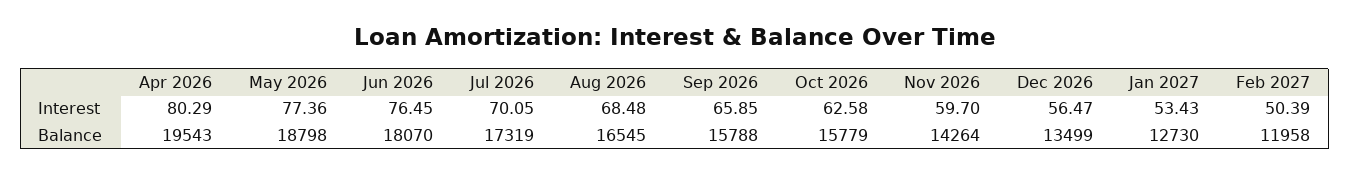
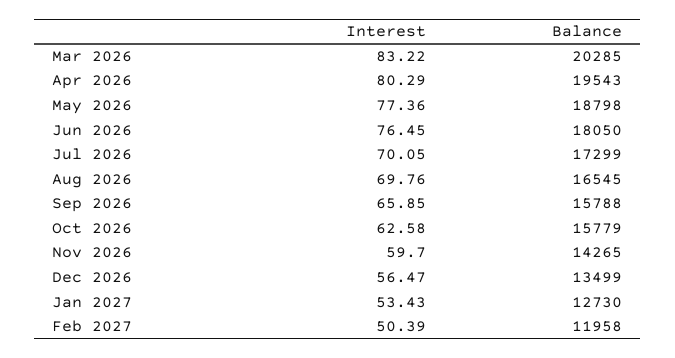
Aug 2026, Interest: 68.48 -> 69.76
Jun 2026, Balance: 18070 -> 18050
Jul 2026, Balance: 17319 -> 17299
Nov 2026, Balance: 14264 -> 14265
Mar 2026, Interest: none -> 83.22
Mar 2026, Balance: none -> 20285

